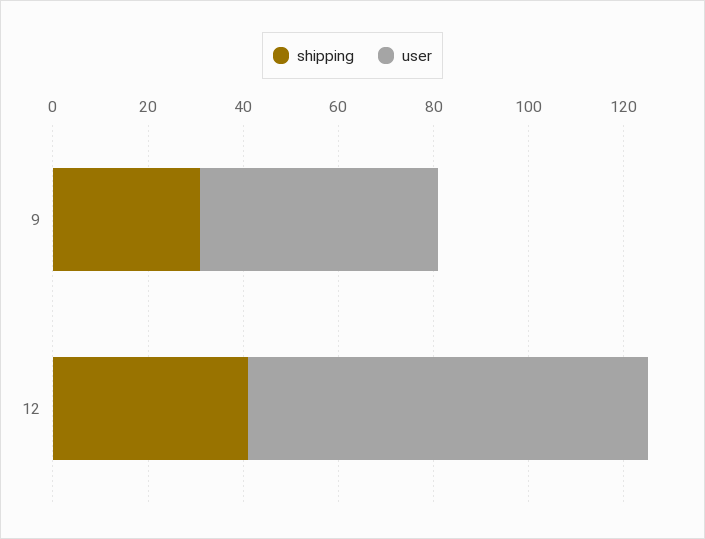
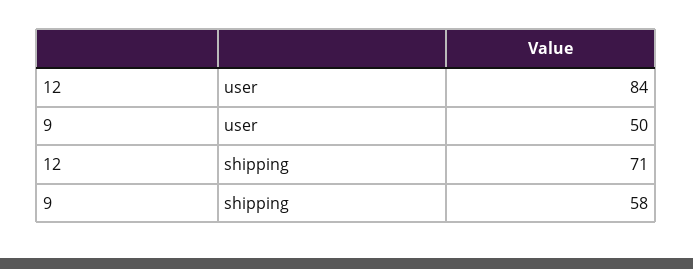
shipping, 9: 30 -> 58
shipping, 12: 40 -> 71

